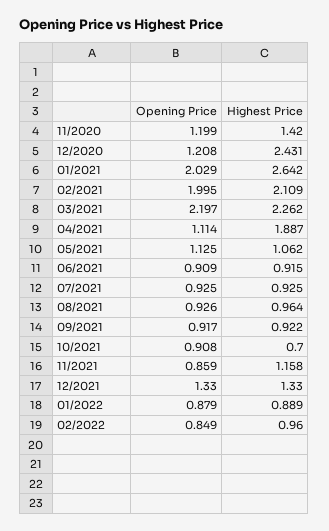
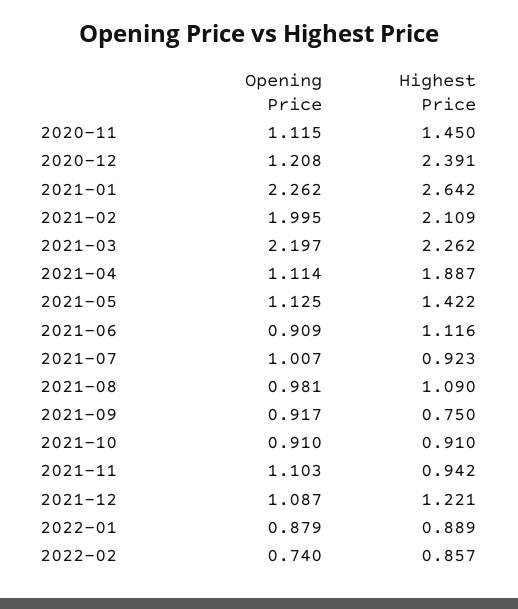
Opening Price, 11/2020: 1.199 -> 1.115
Highest Price, 11/2020: 1.42 -> 1.45
Highest Price, 12/2020: 2.431 -> 2.391
Opening Price, 01/2021: 2.029 -> 2.262
Highest Price, 05/2021: 1.062 -> 1.422
Highest Price, 06/2021: 0.915 -> 1.116
Opening Price, 07/2021: 0.925 -> 1.007
Highest Price, 07/2021: 0.925 -> 0.923
Opening Price, 08/2021: 0.926 -> 0.981
Highest Price, 08/2021: 0.964 -> 1.09
Highest Price, 09/2021: 0.922 -> 0.75
Opening Price, 10/2021: 0.908 -> 0.91
Highest Price, 10/2021: 0.7 -> 0.91
Opening Price, 11/2021: 0.859 -> 1.103
Highest Price, 11/2021: 1.158 -> 0.942
Opening Price, 12/2021: 1.33 -> 1.087
Highest Price, 12/2021: 1.33 -> 1.221
Opening Price, 02/2022: 0.849 -> 0.74
Highest Price, 02/2022: 0.96 -> 0.857

